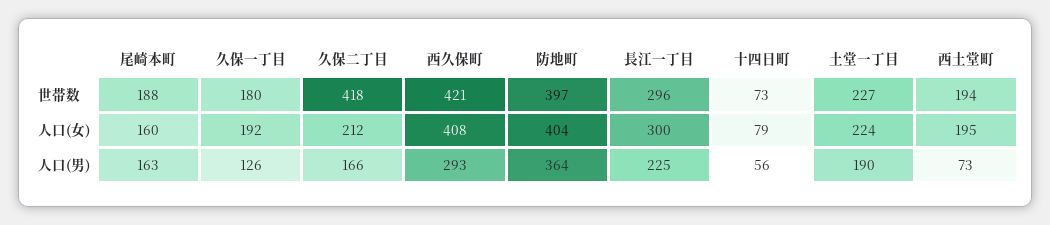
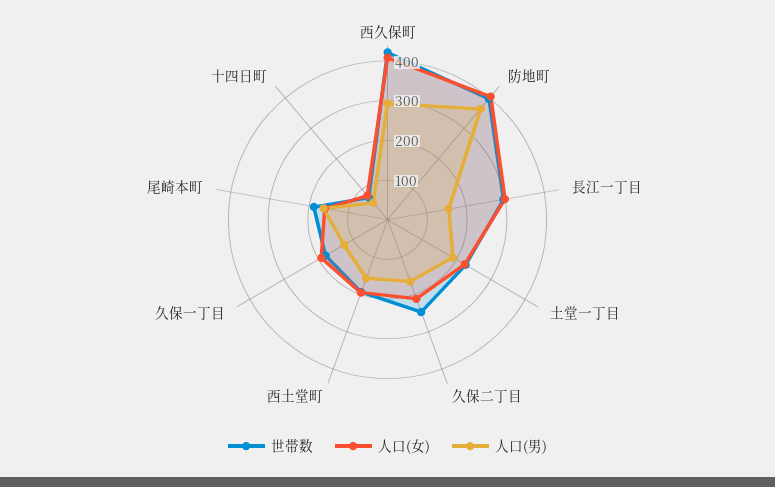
世帯数, 久保二丁目: 418 -> 250
人口(男), 長江一丁目: 225 -> 150
人口(男), 西土堂町: 73 -> 150

